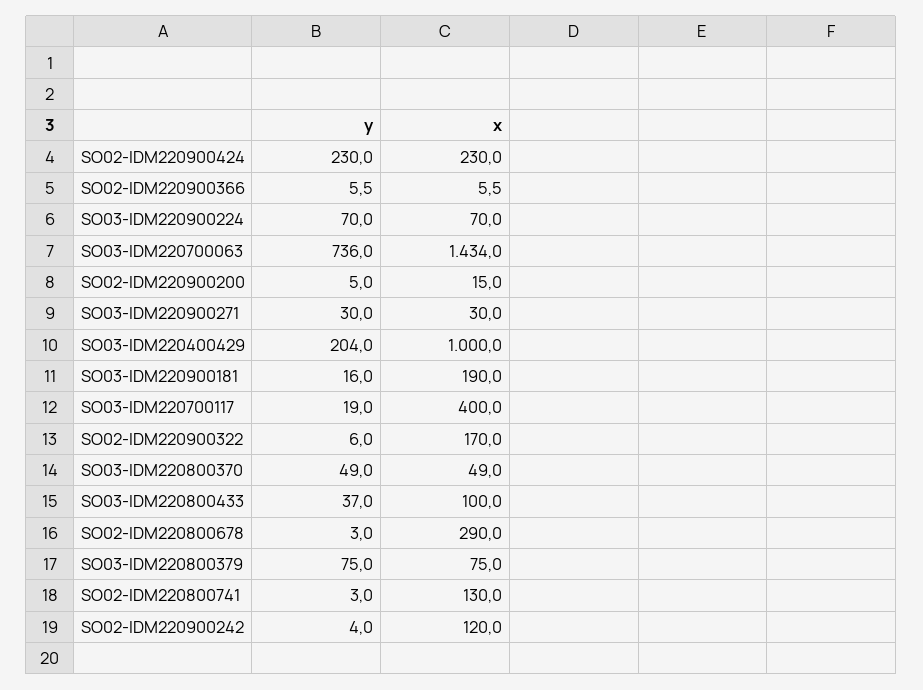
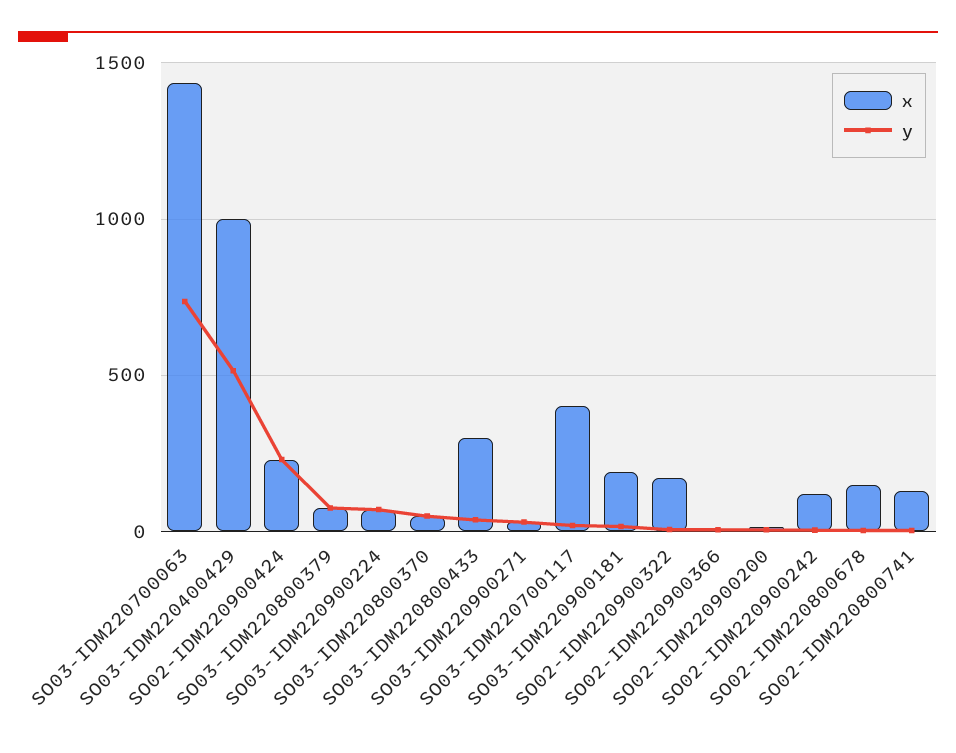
y, SO03-IDM220400429: 204 -> 500
x, SO03-IDM220800433: 100 -> 300
x, SO02-IDM220800678: 290 -> 150

